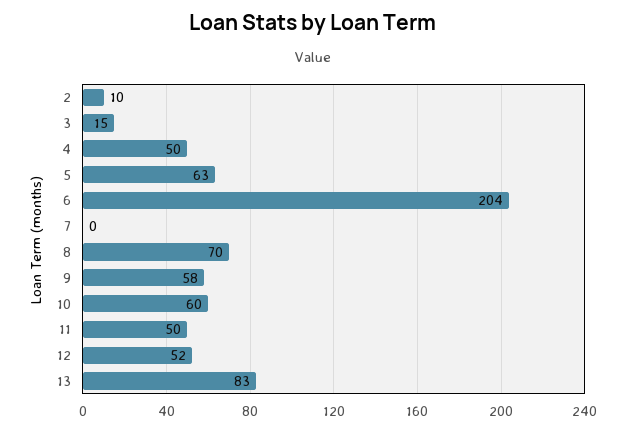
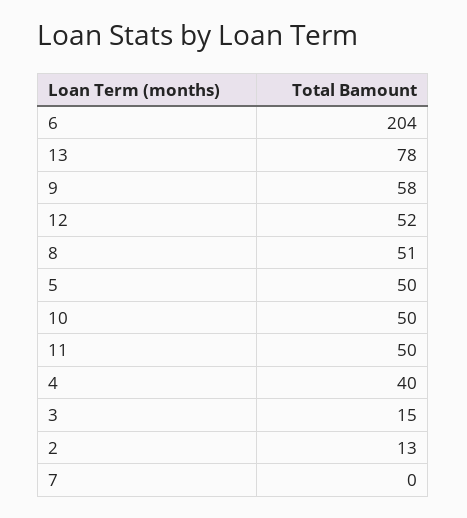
2: 10 -> 13
4: 50 -> 40
5: 63 -> 50
8: 70 -> 51
10: 60 -> 50
13: 83 -> 78

